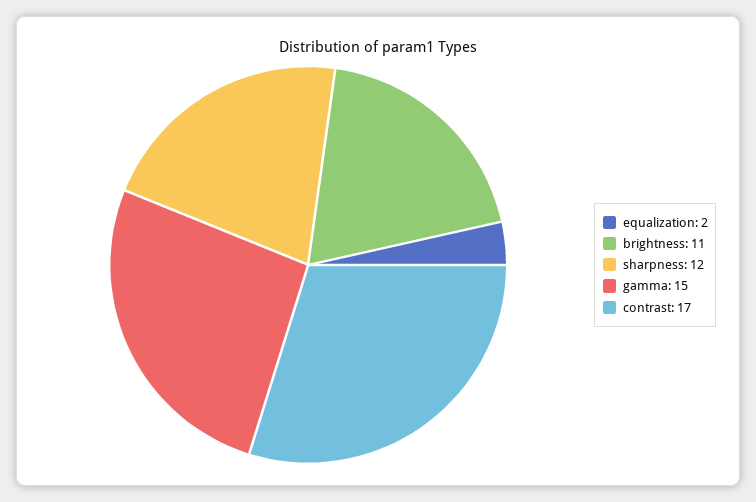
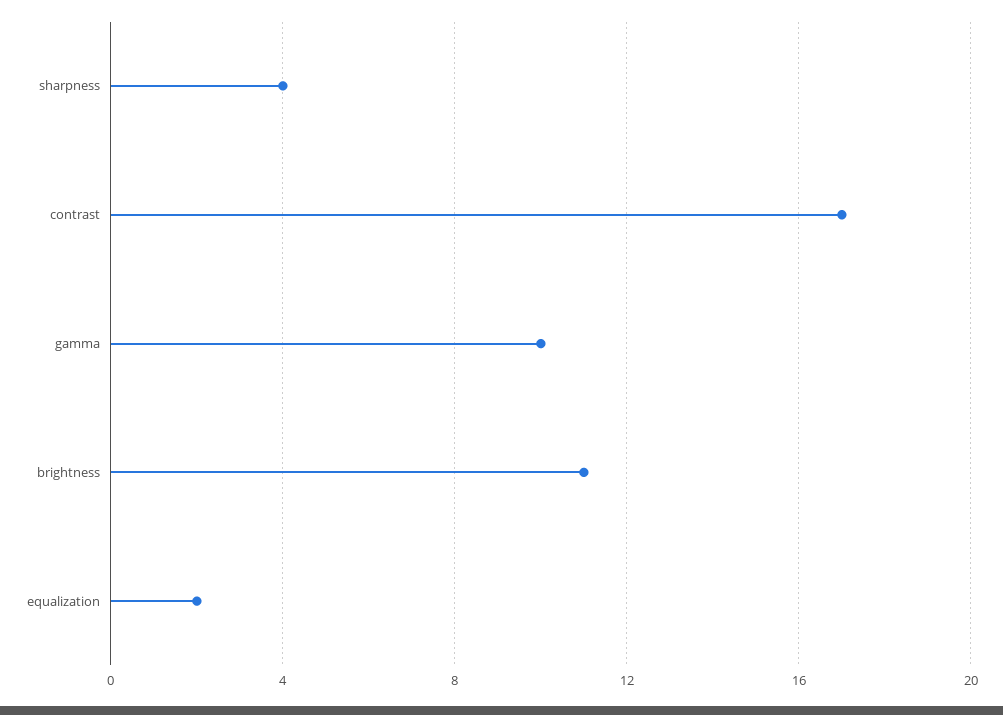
sharpness: 12 -> 4
gamma: 15 -> 10

